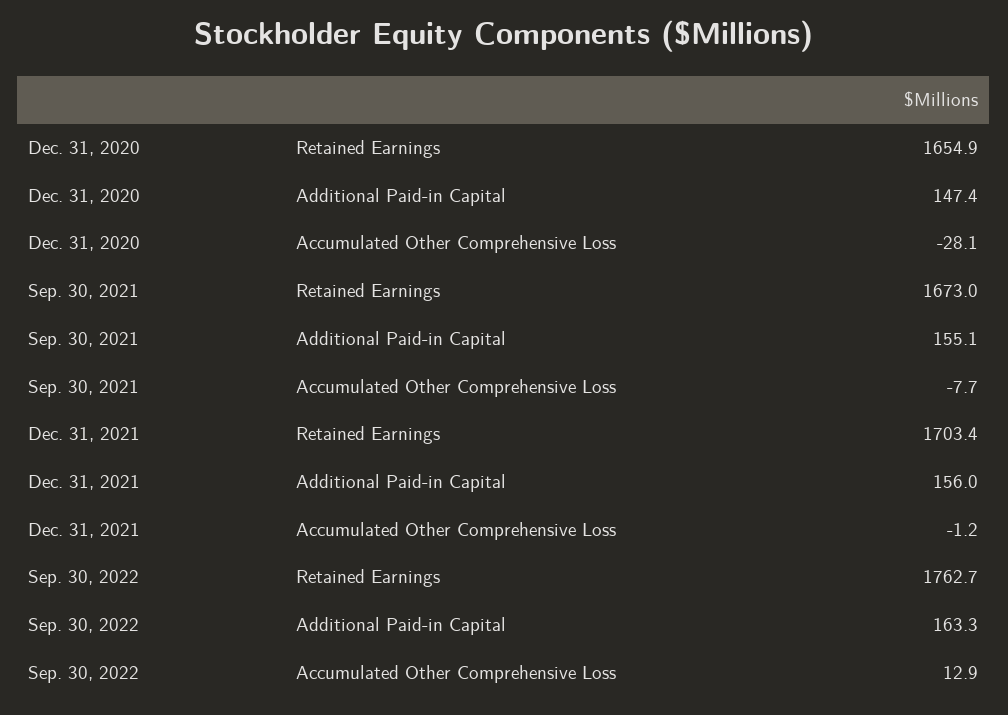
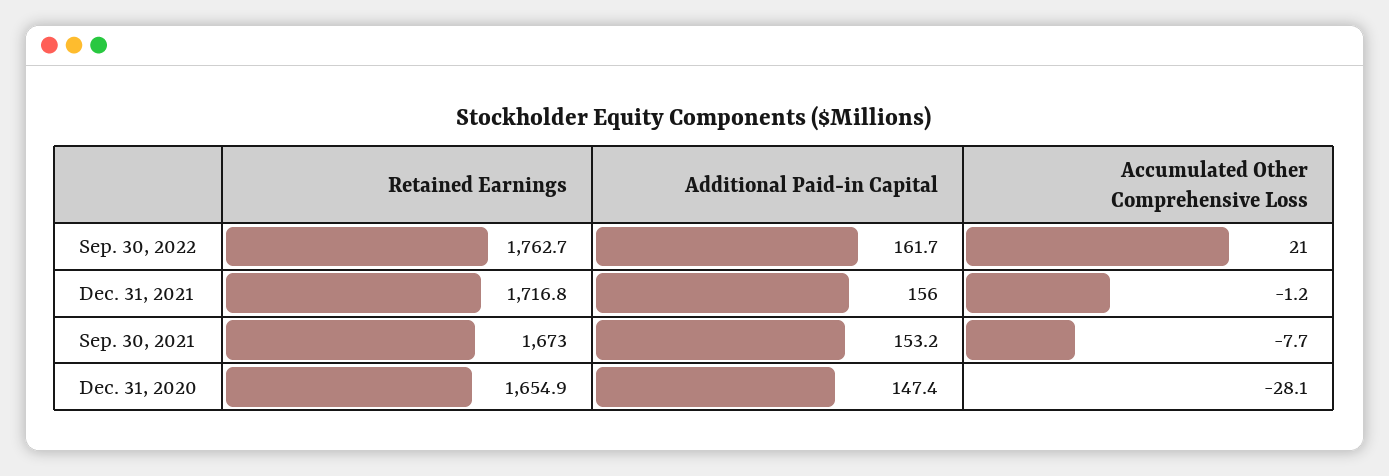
Sep. 30, 2021, Additional Paid-in Capital: 155.1 -> 153.2
Dec. 31, 2021, Retained Earnings: 1703.4 -> 1716.8
Sep. 30, 2022, Additional Paid-in Capital: 163.3 -> 161.7
Sep. 30, 2022, Accumulated Other Comprehensive Loss: 12.9 -> 21

